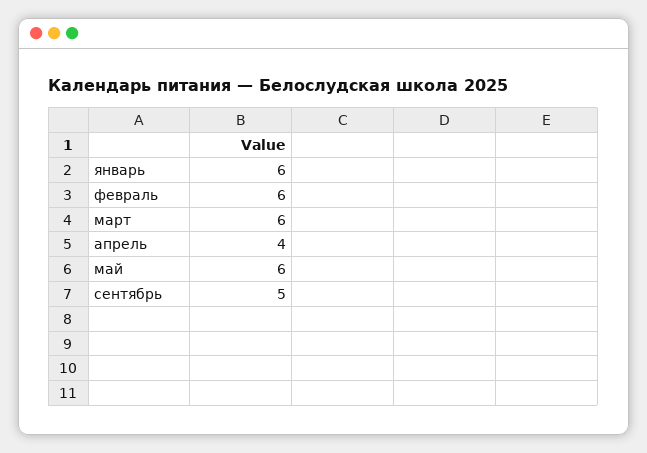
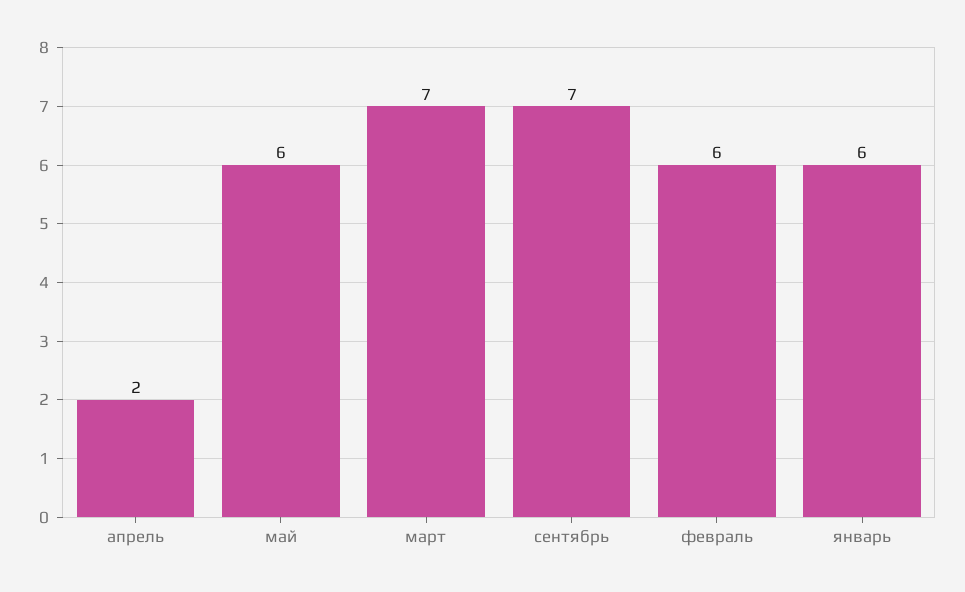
март: 6 -> 7
апрель: 4 -> 2
сентябрь: 5 -> 7

